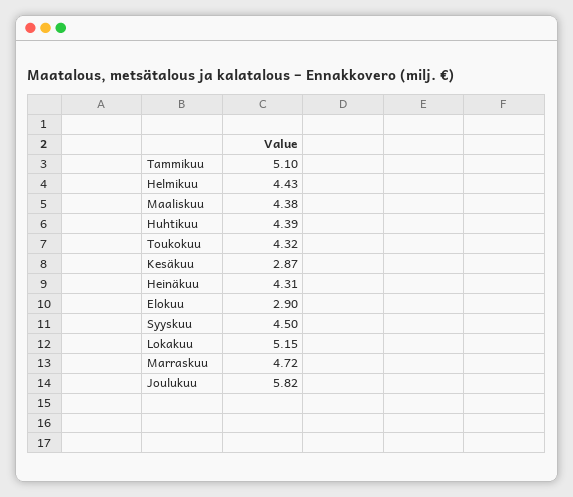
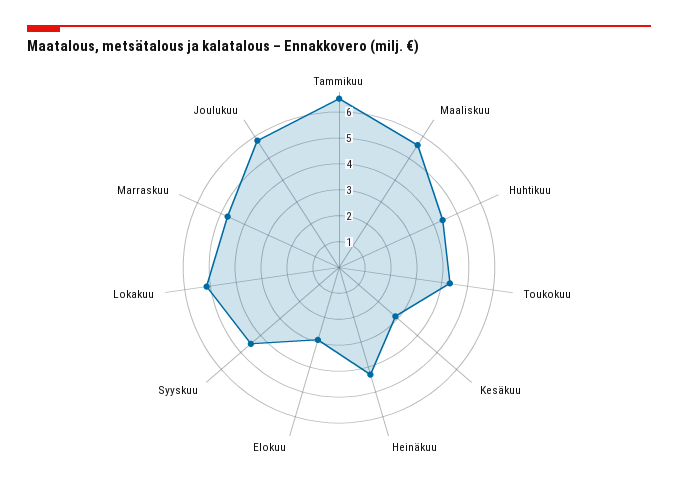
Tammikuu: 5.1 -> 6.5
Helmikuu: 4.43 -> none
Maaliskuu: 4.38 -> 5.5

